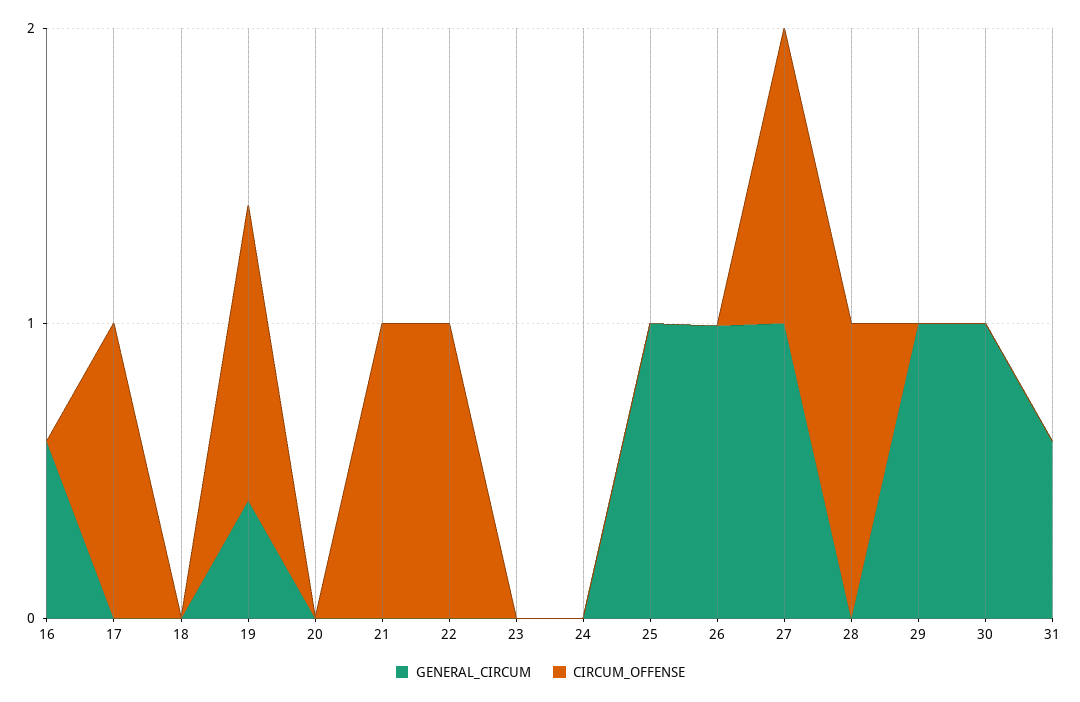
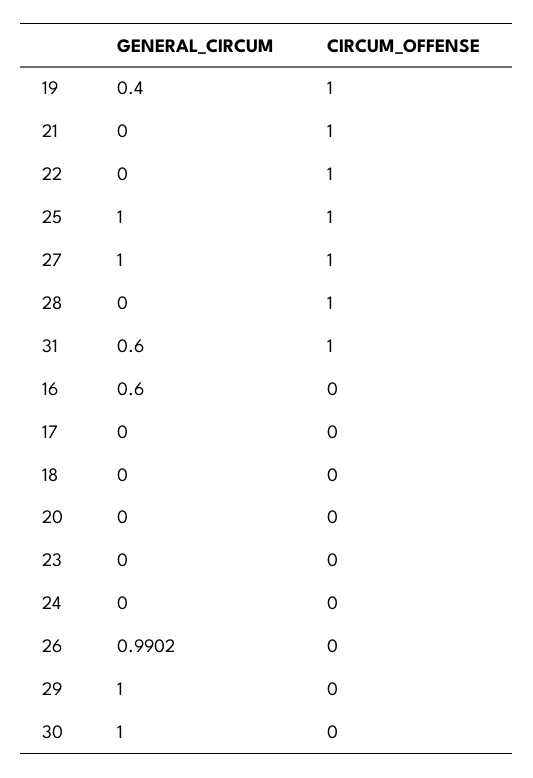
CIRCUM_OFFENSE, 17: 1 -> 0
CIRCUM_OFFENSE, 25: 0 -> 1
CIRCUM_OFFENSE, 31: 0 -> 1

